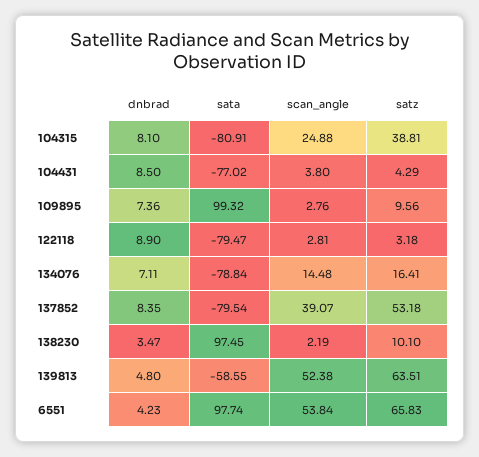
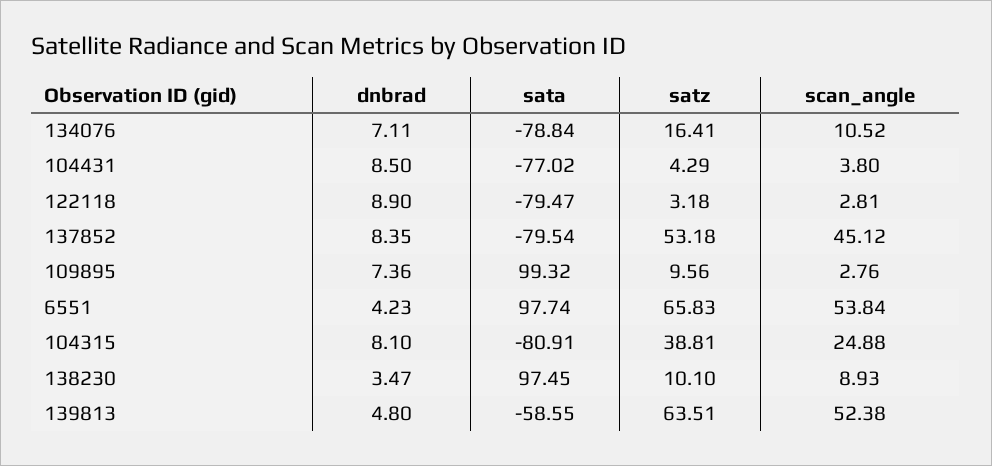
scan_angle, 134076: 14.48 -> 10.52
scan_angle, 137852: 39.07 -> 45.12
scan_angle, 138230: 2.19 -> 8.93

